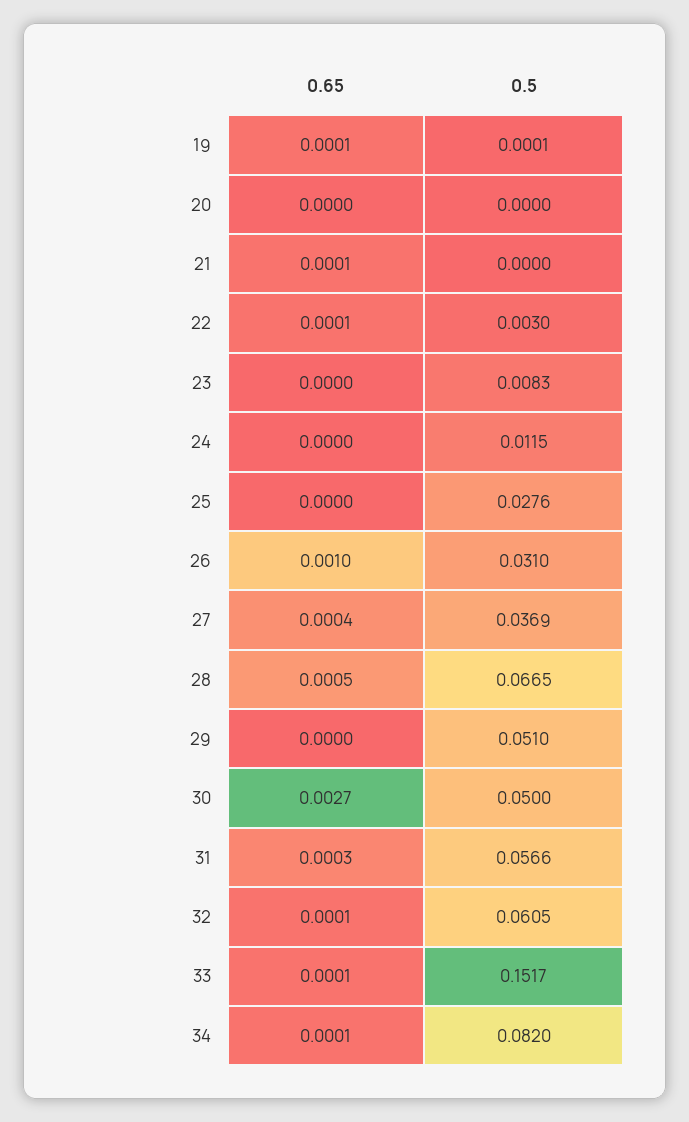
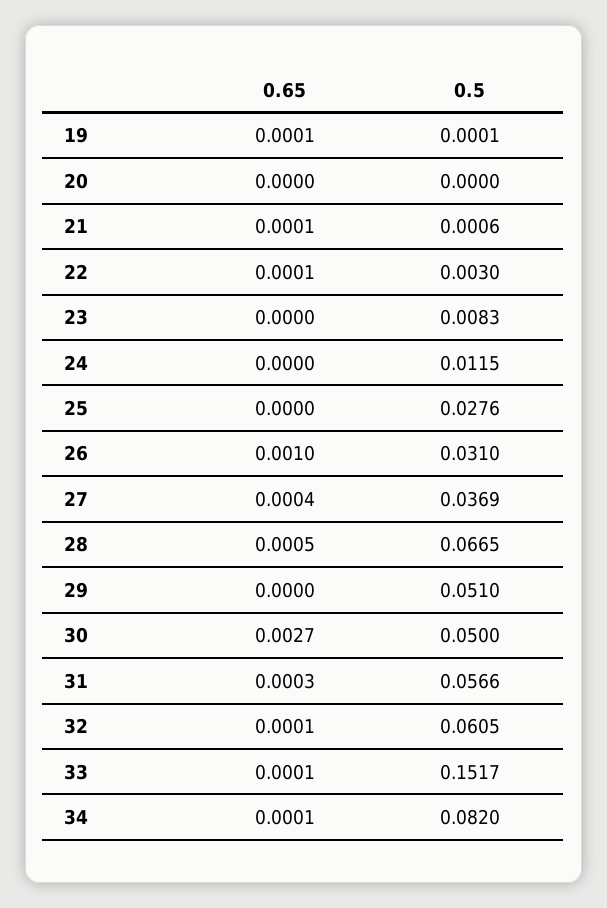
0.5, 21: 0 -> 0.0006

